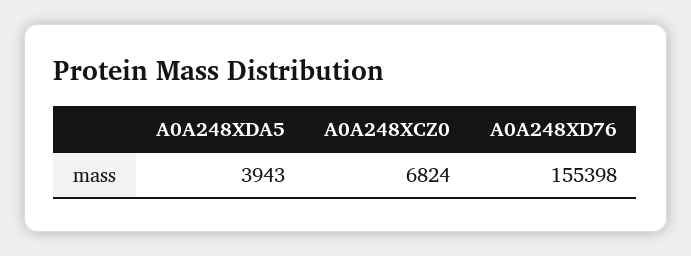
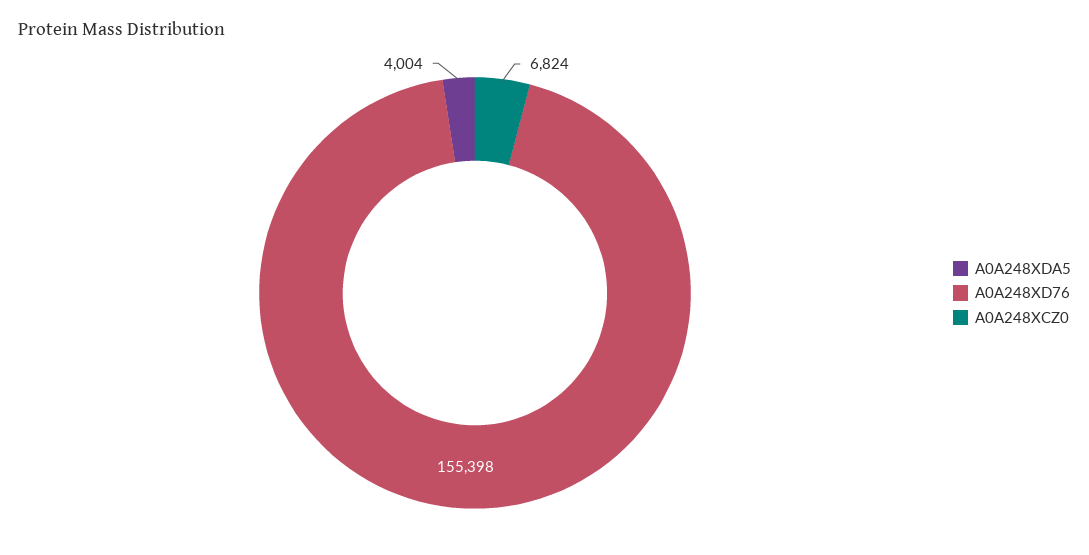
A0A248XDA5: 3943 -> 4004

